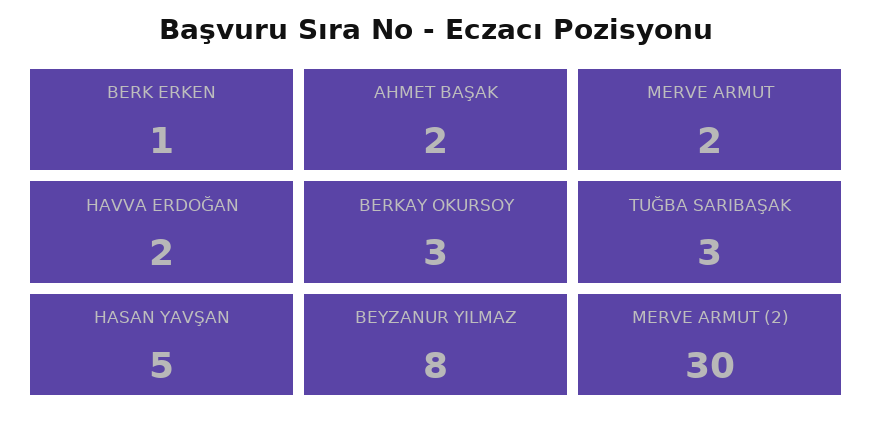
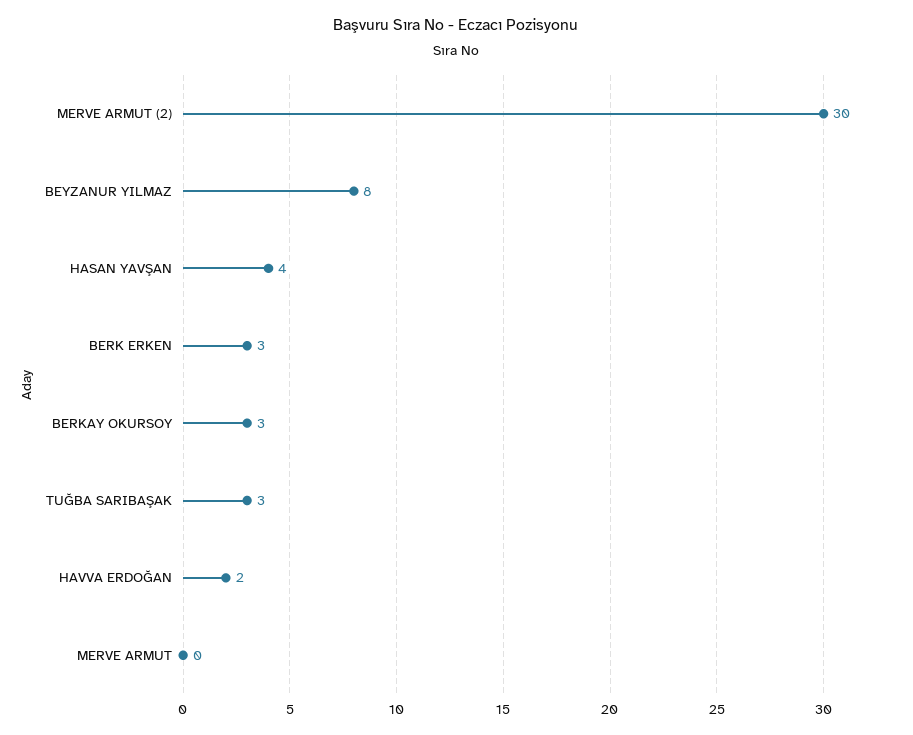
BERK ERKEN: 1 -> 3
AHMET BAŞAK: 2 -> none
MERVE ARMUT: 2 -> 0
HASAN YAVŞAN: 5 -> 4

